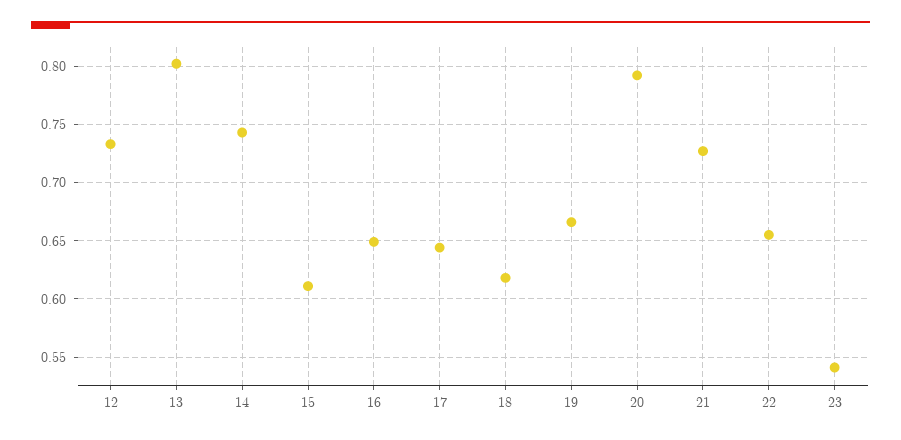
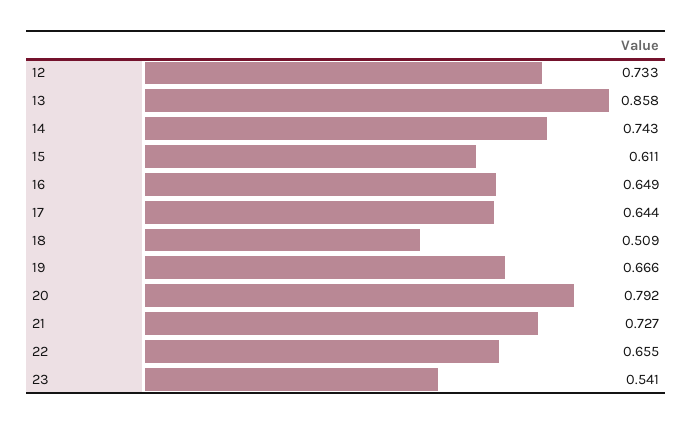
13: 0.8 -> 0.858
18: 0.62 -> 0.509

